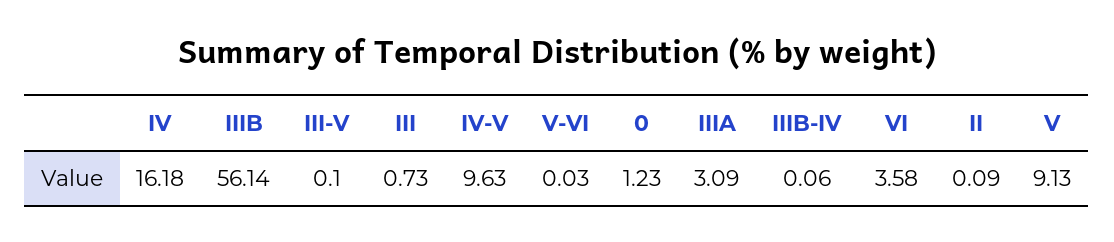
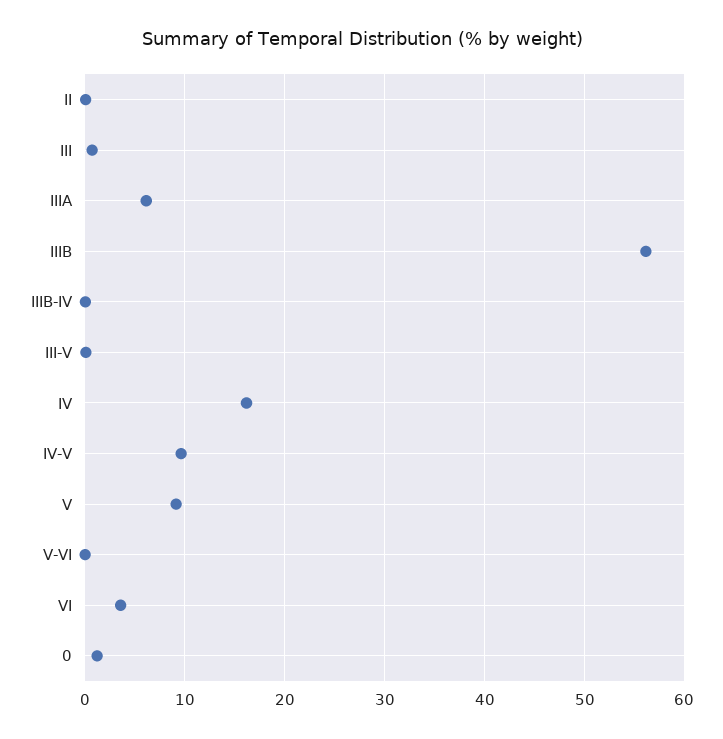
IIIA: 3.09 -> 6

